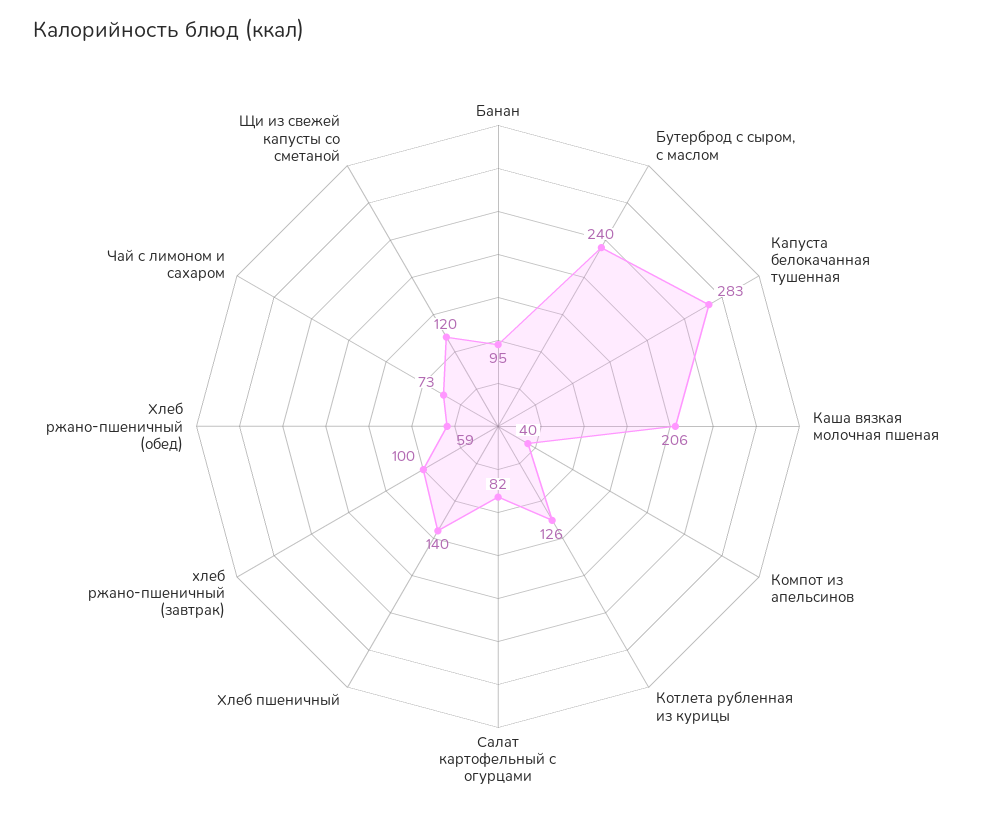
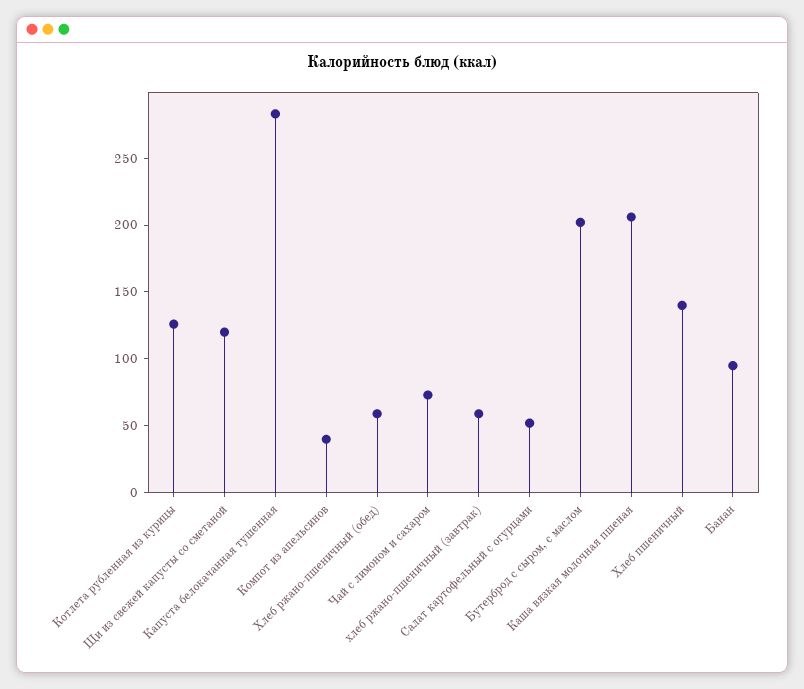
Бутерброд с сыром, с маслом: 240 -> 200
Салат картофельный с огурцами: 82 -> 50
хлеб ржано-пшеничный (завтрак): 100 -> 60

